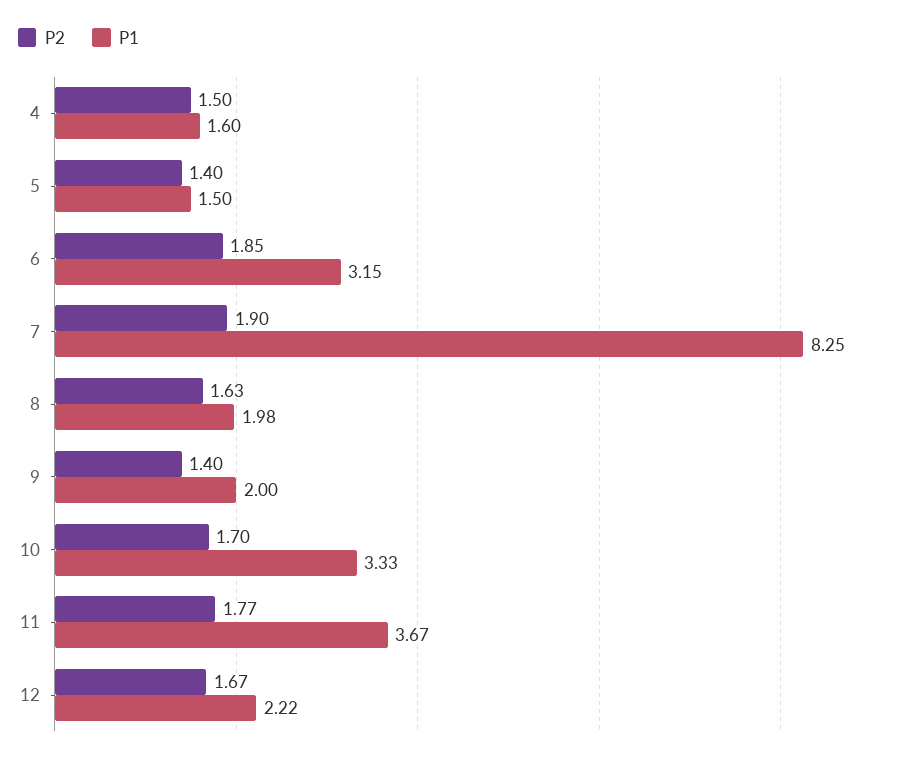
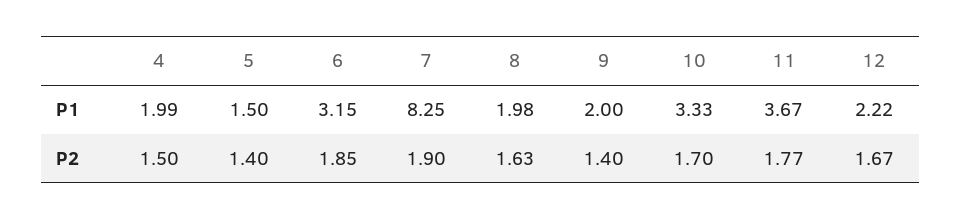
P1, 4: 1.6 -> 1.99

